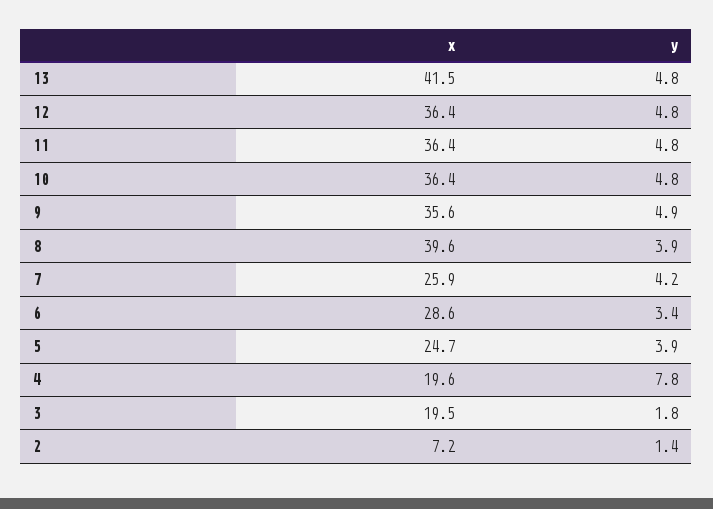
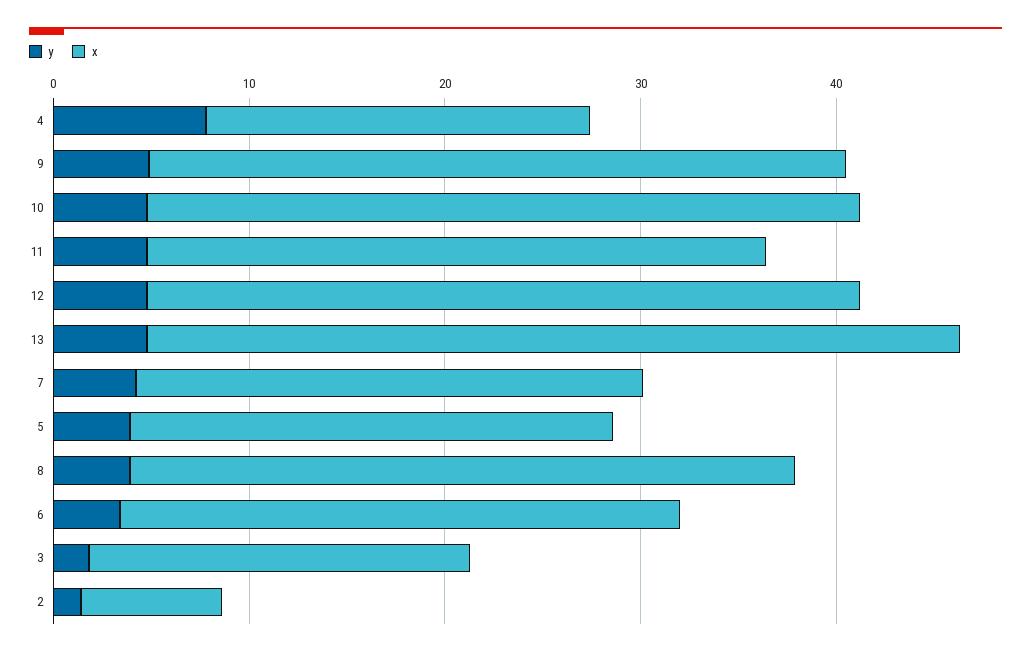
x, 11: 36.4 -> 32
x, 8: 39.6 -> 34

